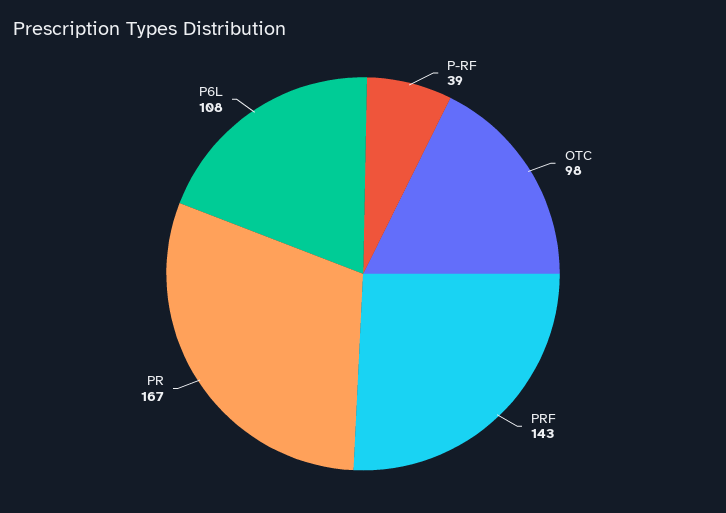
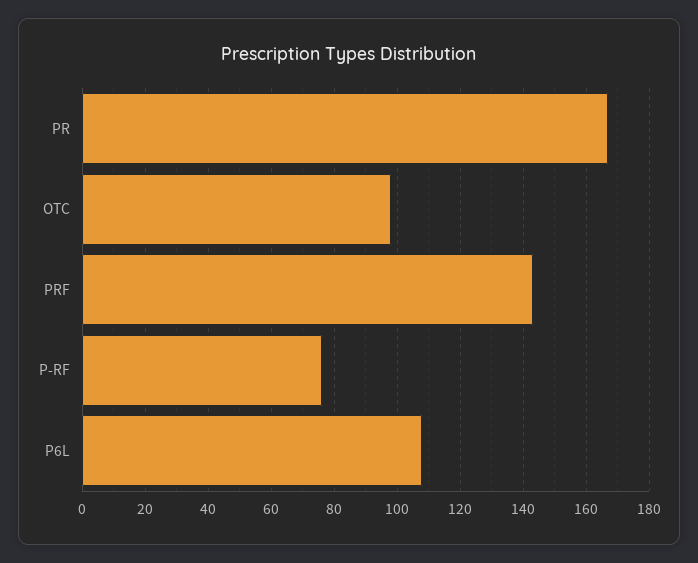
P-RF: 39 -> 75

